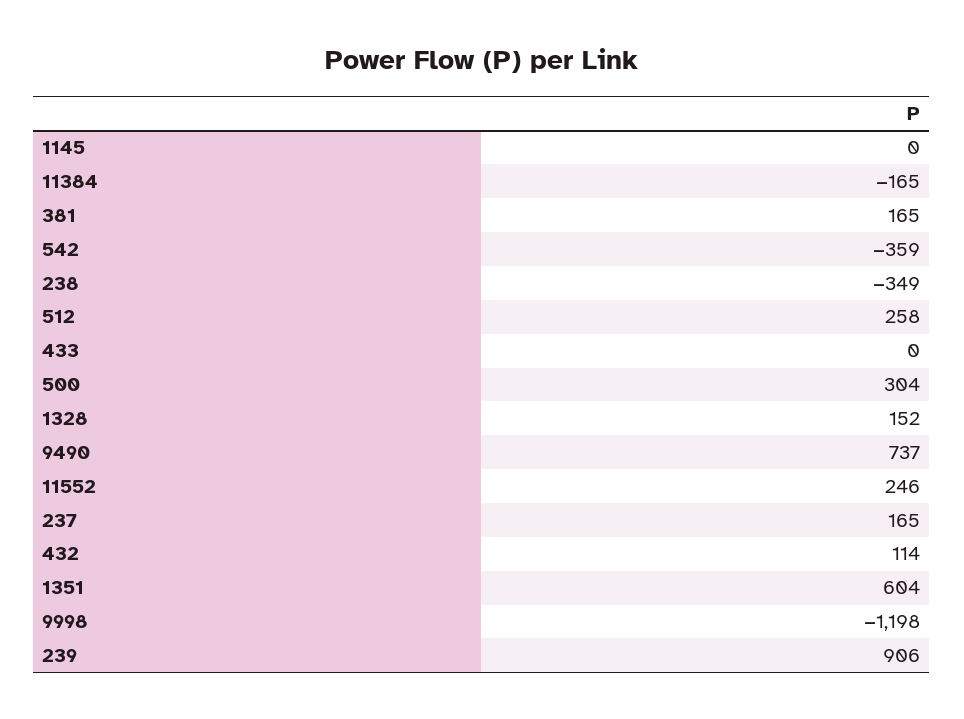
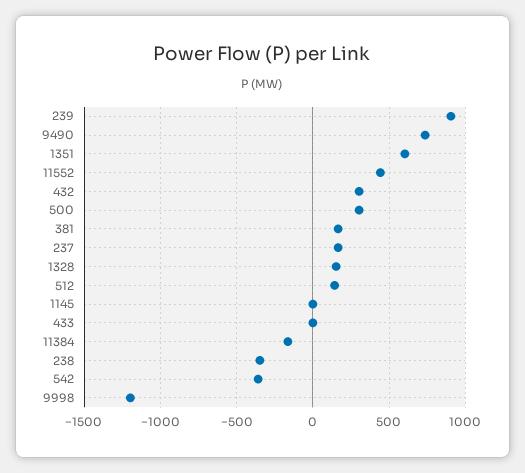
512: 258 -> 150
11552: 246 -> 450
432: 114 -> 300

